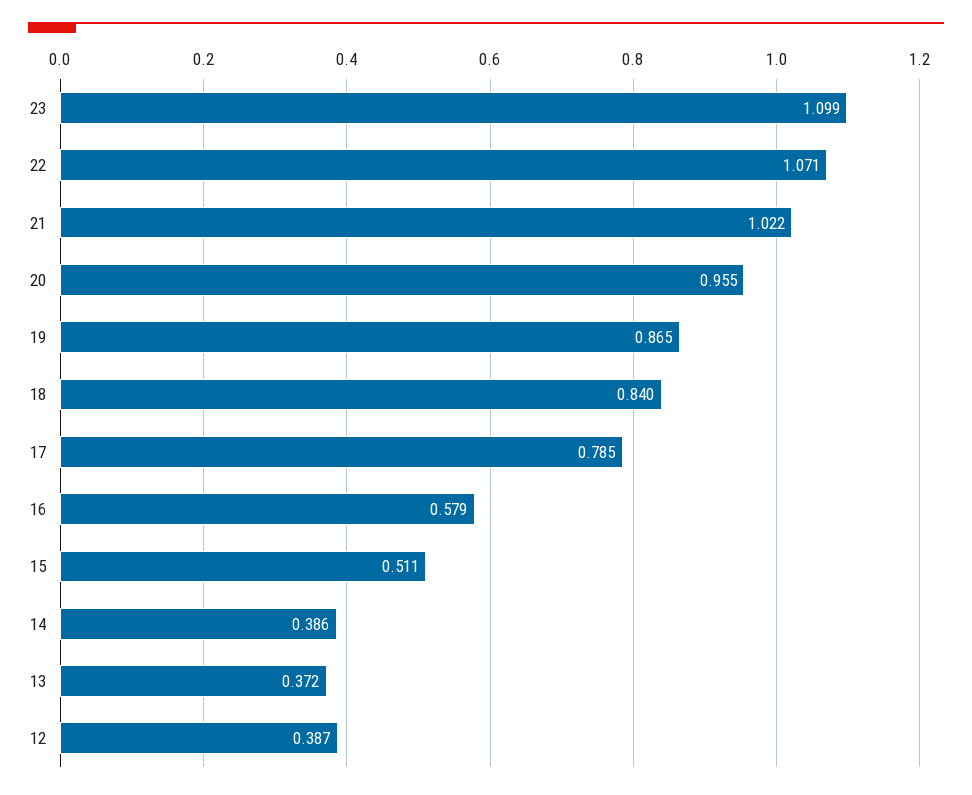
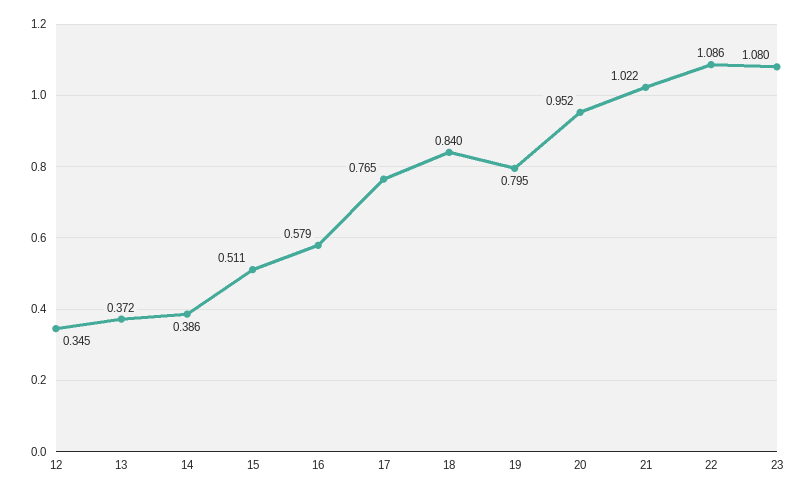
23: 1.099 -> 1.08
22: 1.071 -> 1.086
20: 0.955 -> 0.952
19: 0.865 -> 0.795
17: 0.785 -> 0.765
12: 0.387 -> 0.345

